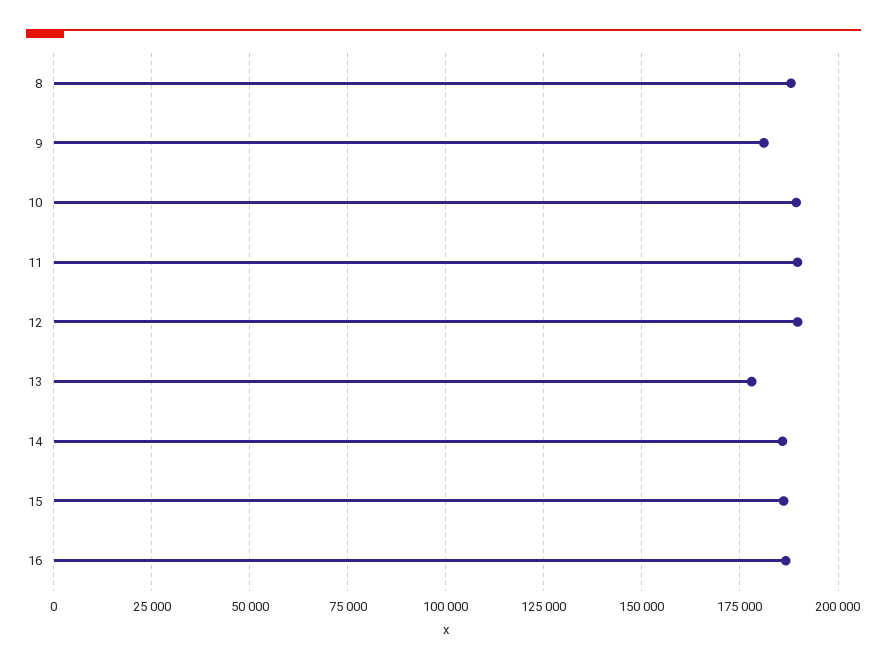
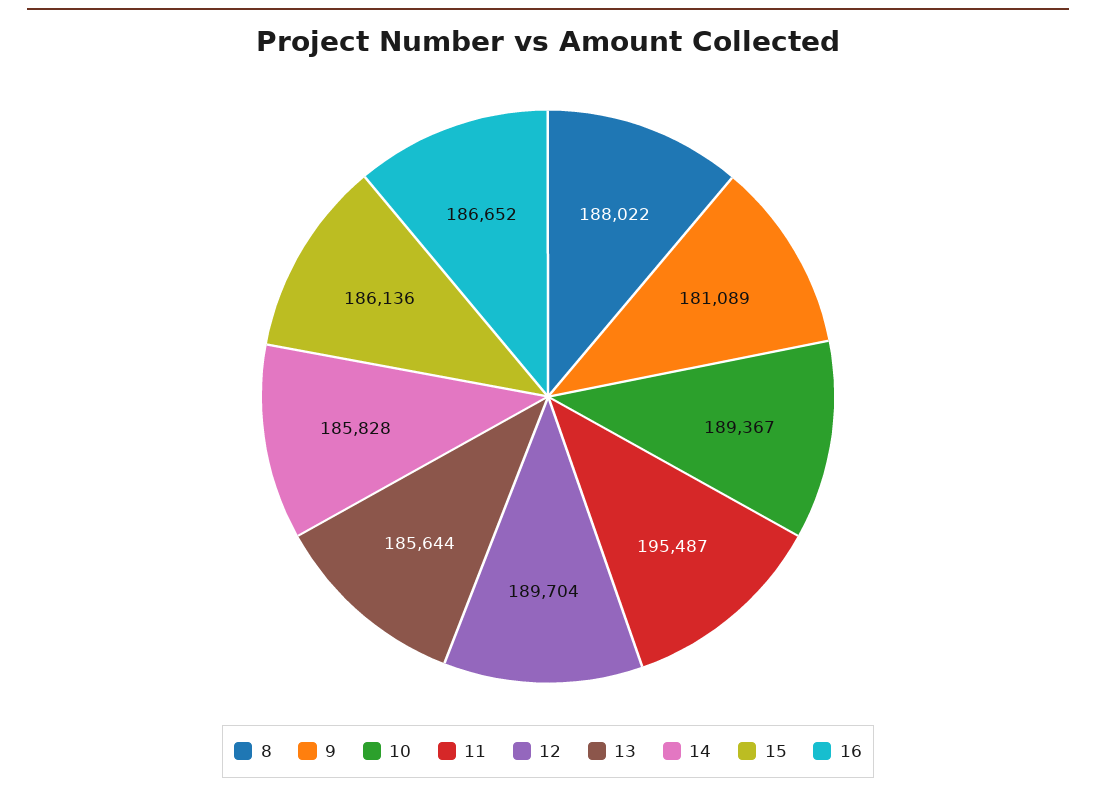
11: 190000 -> 195487
13: 177500 -> 185644

